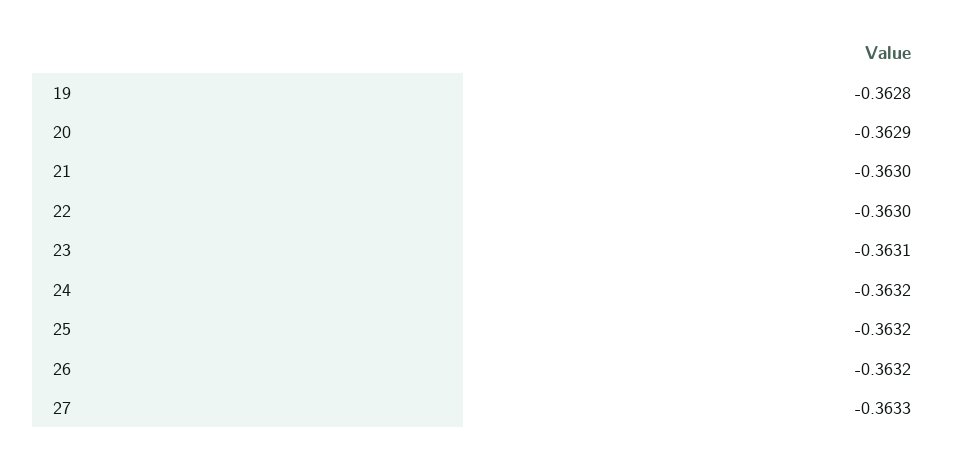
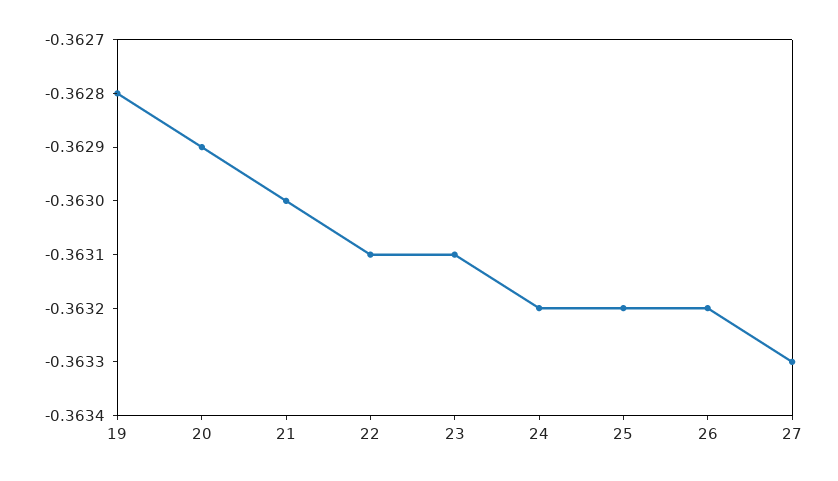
22: -0.363 -> -0.3631

